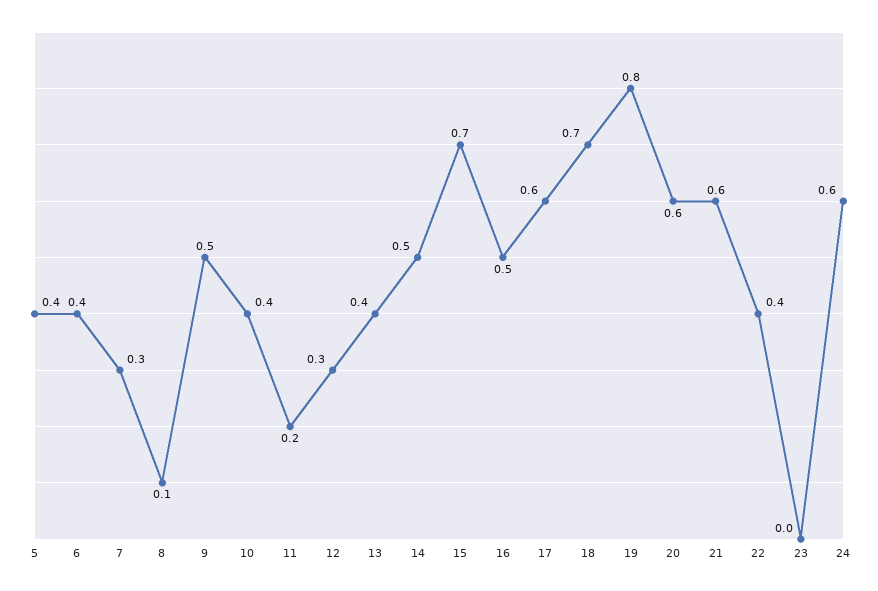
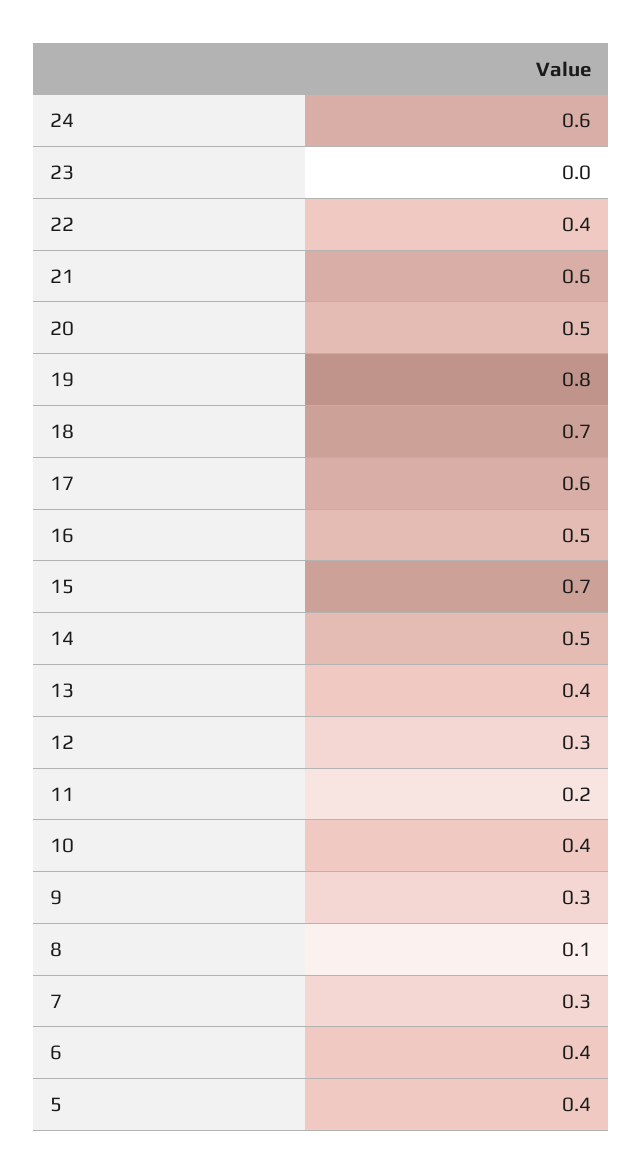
9: 0.5 -> 0.3
20: 0.6 -> 0.5

